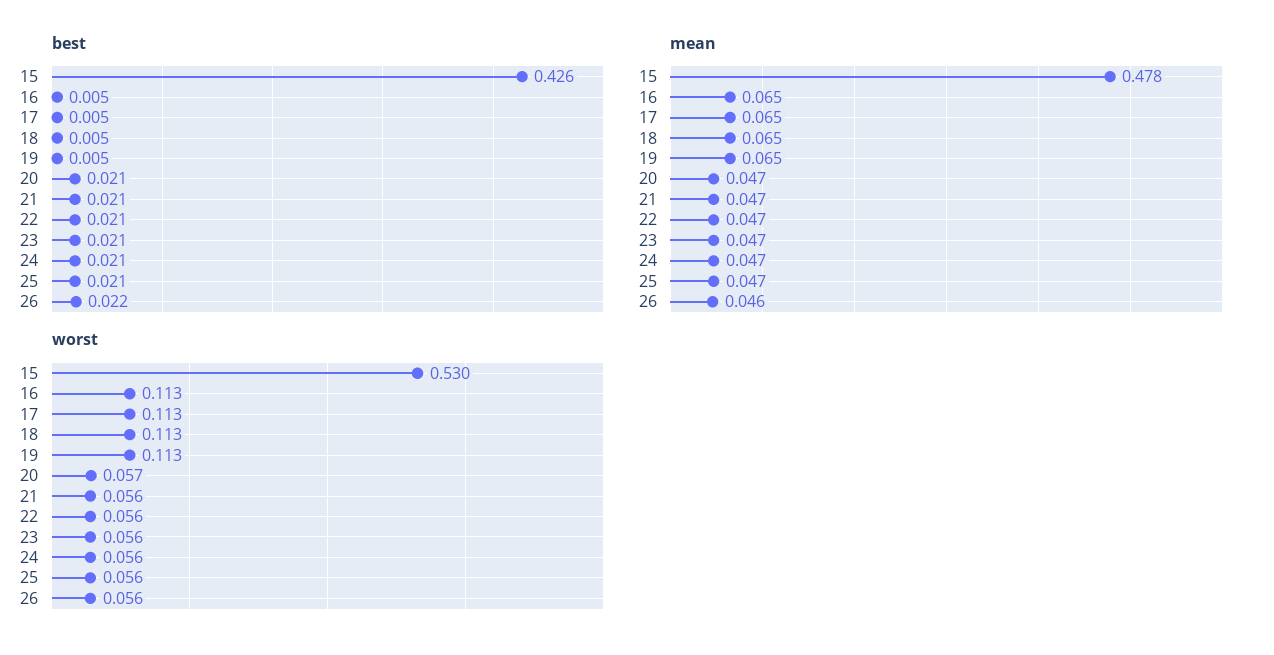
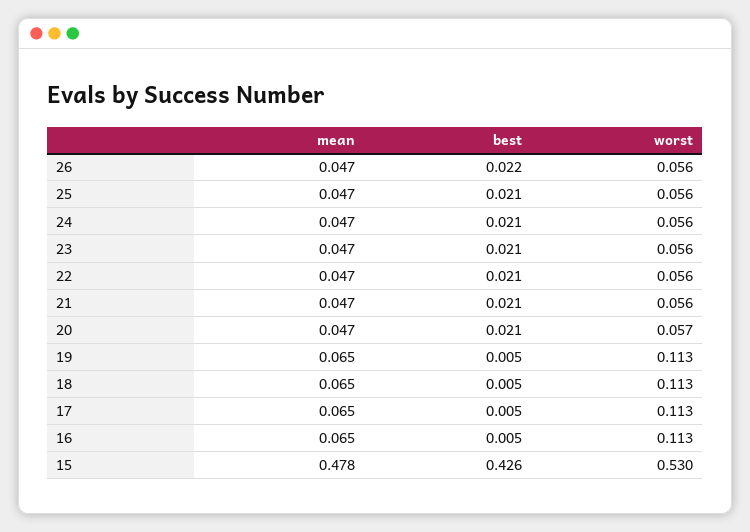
mean, 26: 0.046 -> 0.047

